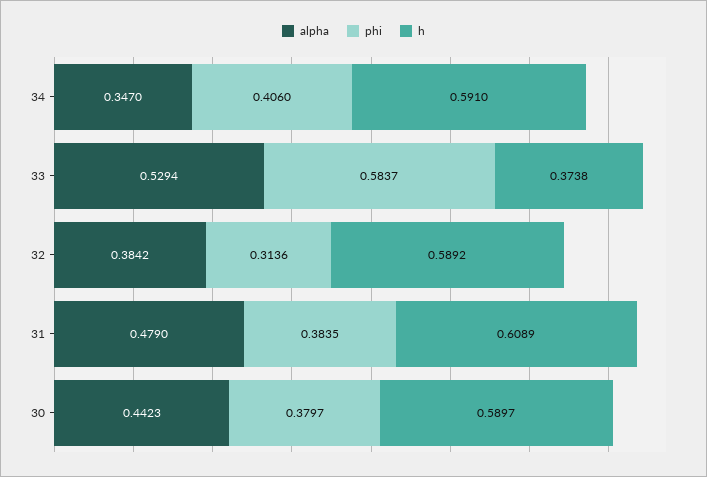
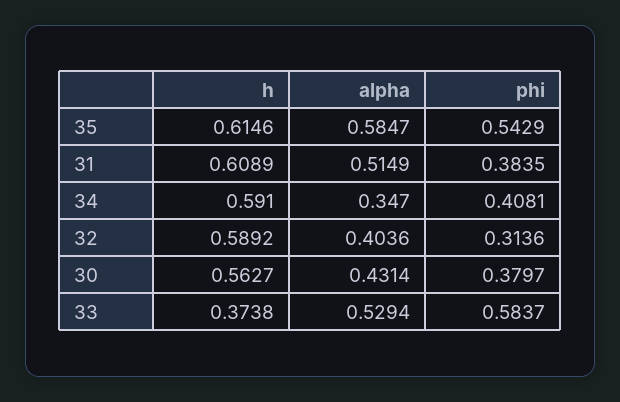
phi, 34: 0.406 -> 0.4081
alpha, 32: 0.3842 -> 0.4036
alpha, 31: 0.479 -> 0.5149
alpha, 30: 0.4423 -> 0.4314
h, 30: 0.5897 -> 0.5627
h, 35: none -> 0.6146
alpha, 35: none -> 0.5847
phi, 35: none -> 0.5429

